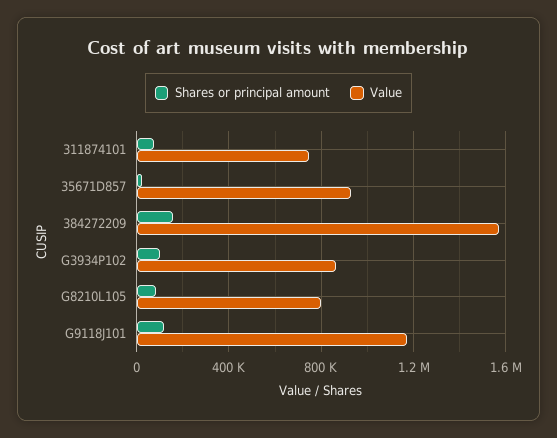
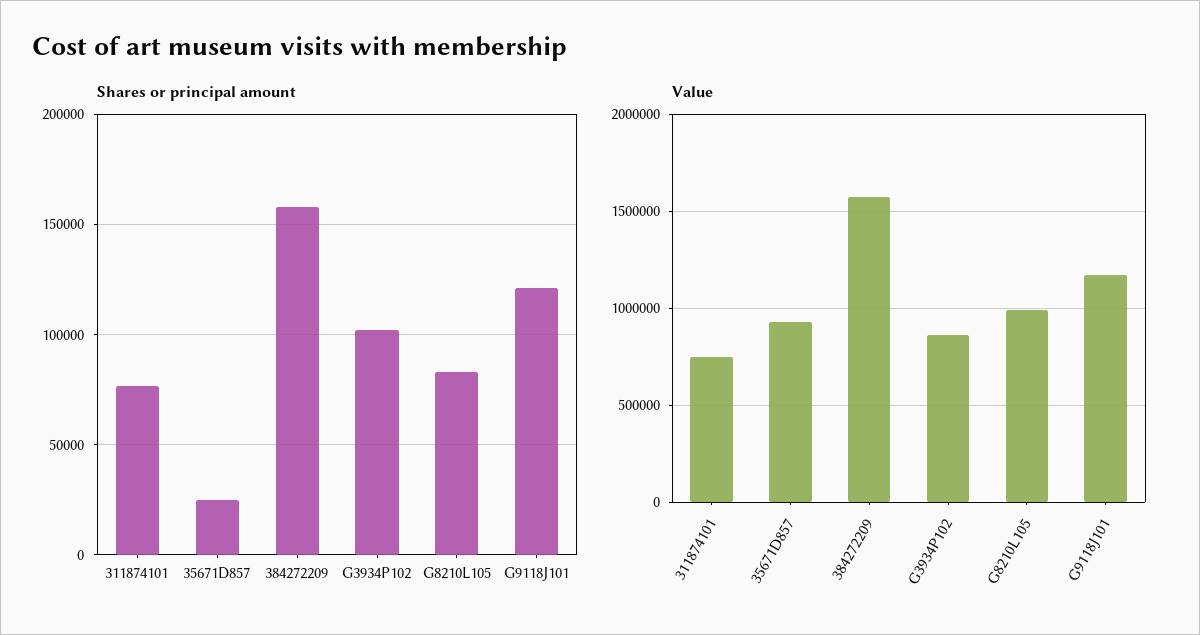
Value, G8210L105: 800000 -> 1000000

